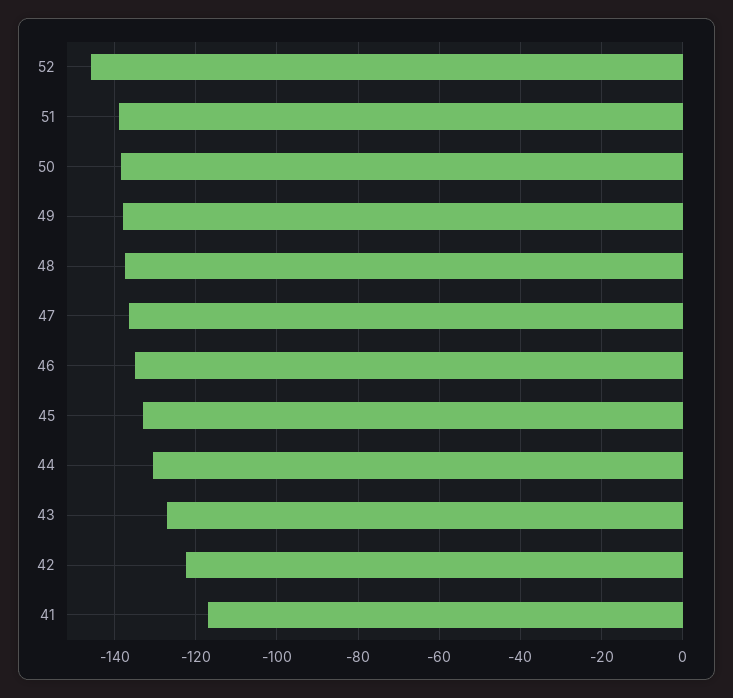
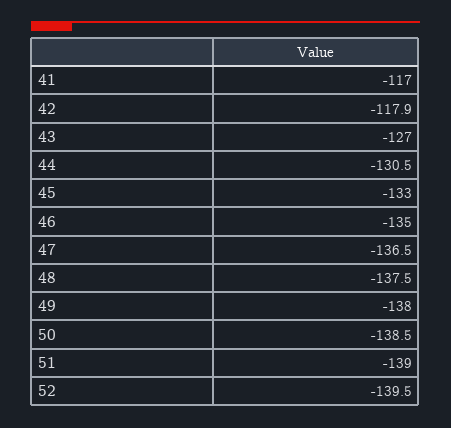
52: -146 -> -139.5
42: -122 -> -117.9

